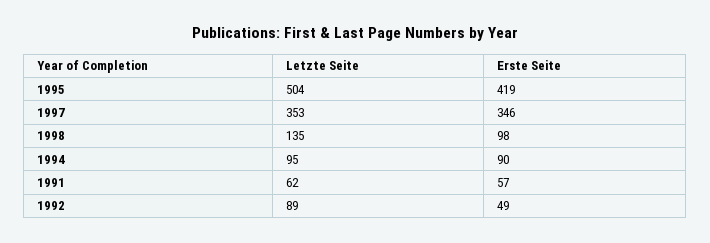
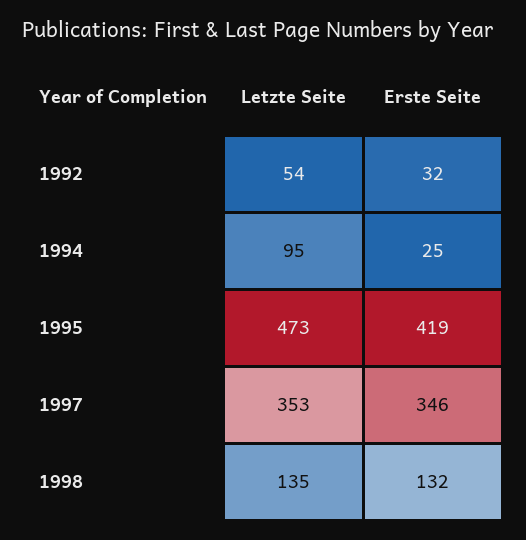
Letzte Seite, 1995: 504 -> 473
Erste Seite, 1998: 98 -> 132
Erste Seite, 1994: 90 -> 25
Letzte Seite, 1991: 62 -> none
Erste Seite, 1991: 57 -> none
Letzte Seite, 1992: 89 -> 54
Erste Seite, 1992: 49 -> 32

